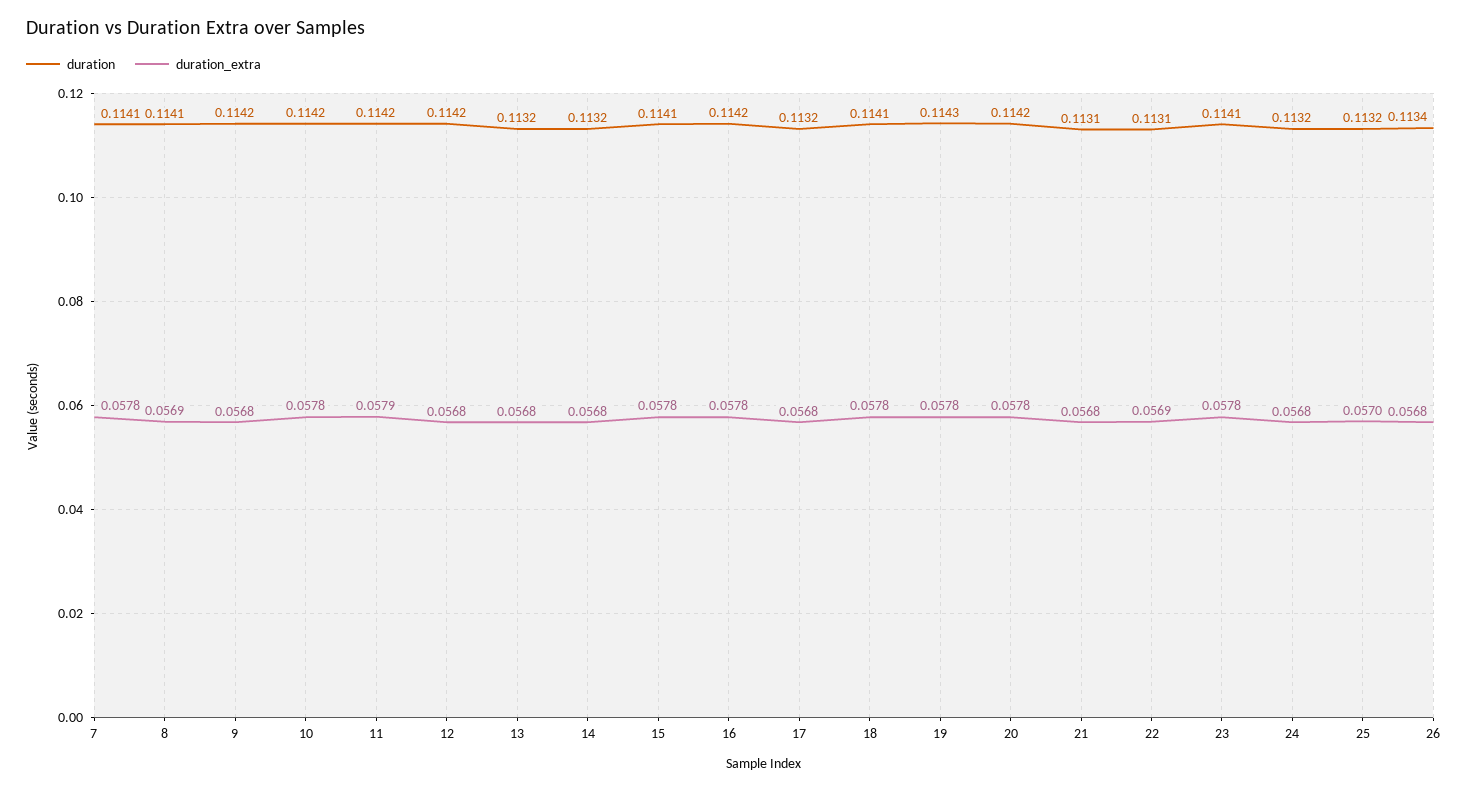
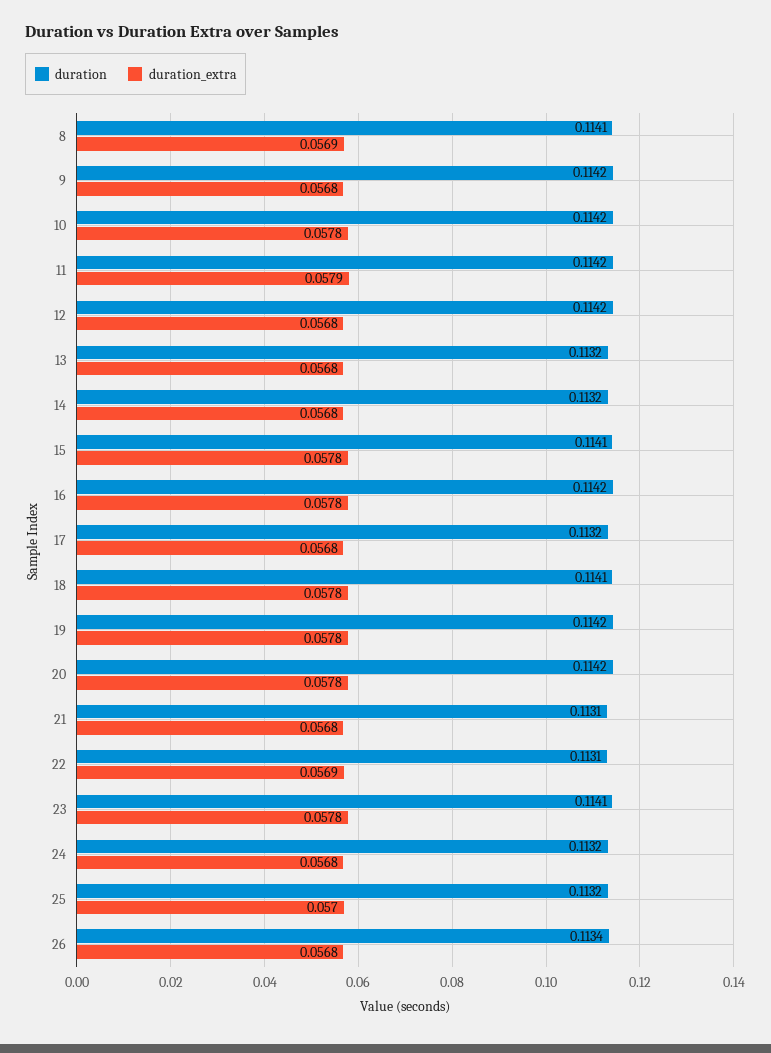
duration, 7: 0.1141 -> none
duration_extra, 7: 0.0578 -> none
duration, 19: 0.1143 -> 0.1142

